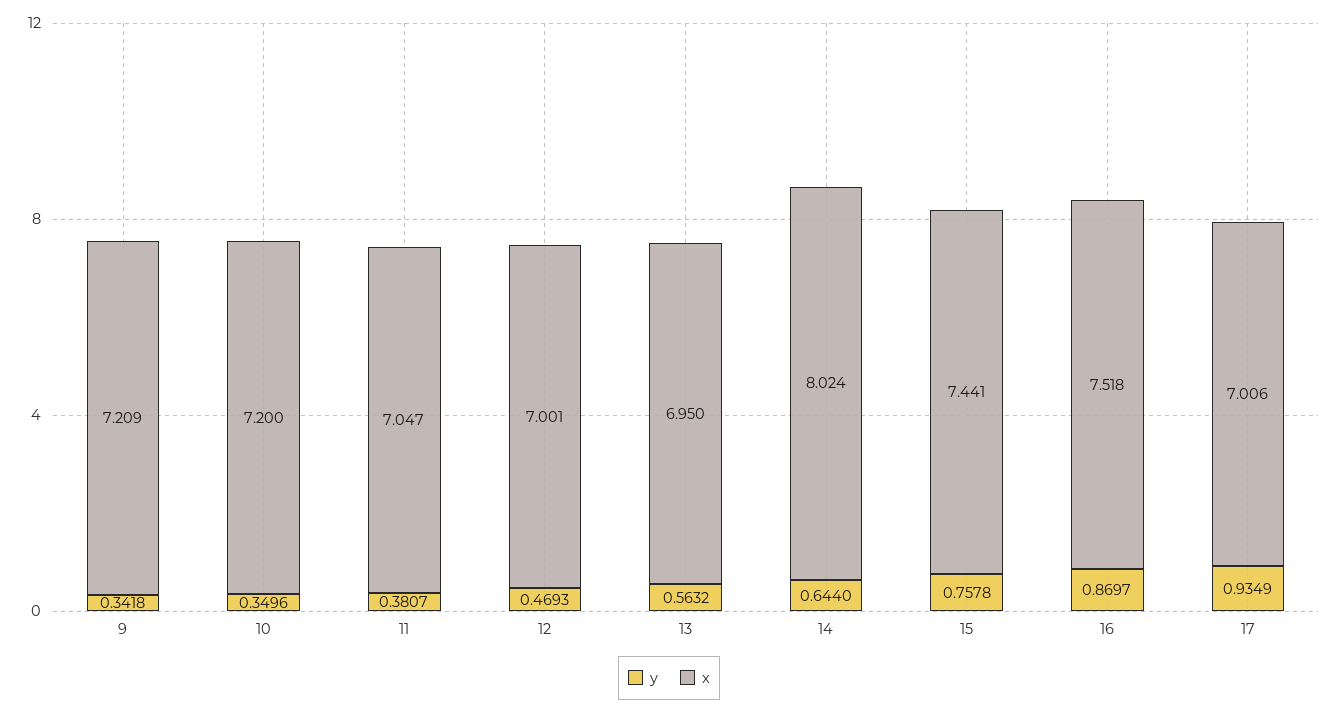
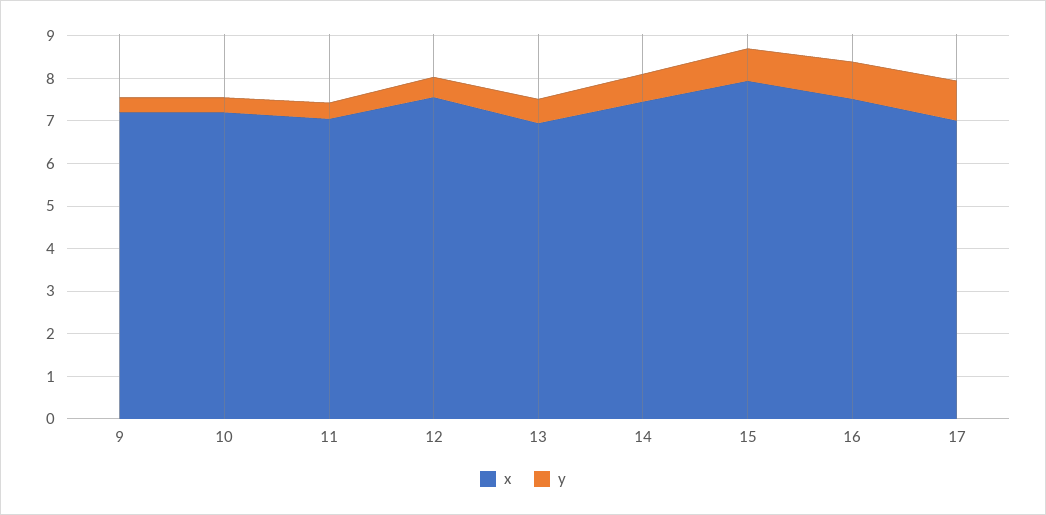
x, 12: 7.001 -> 7.6
x, 14: 8.024 -> 7.4
x, 15: 7.441 -> 8

